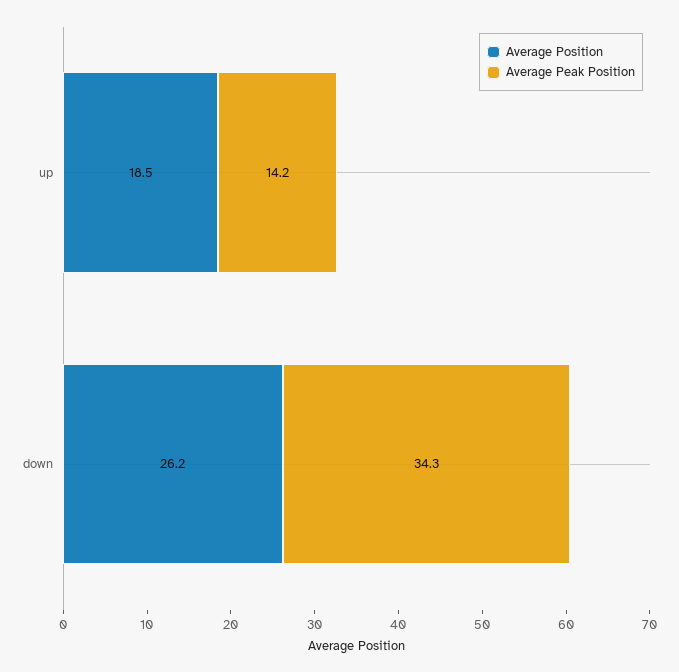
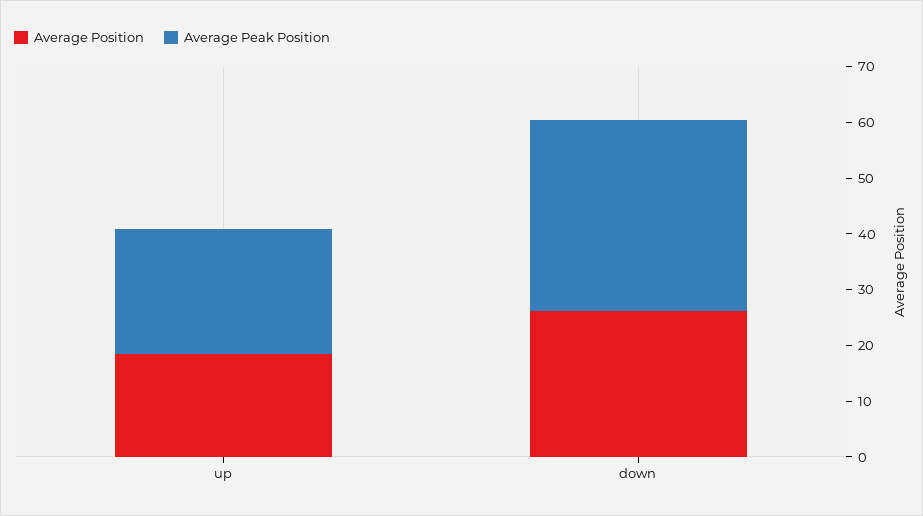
Average Peak Position, up: 14.2 -> 22

